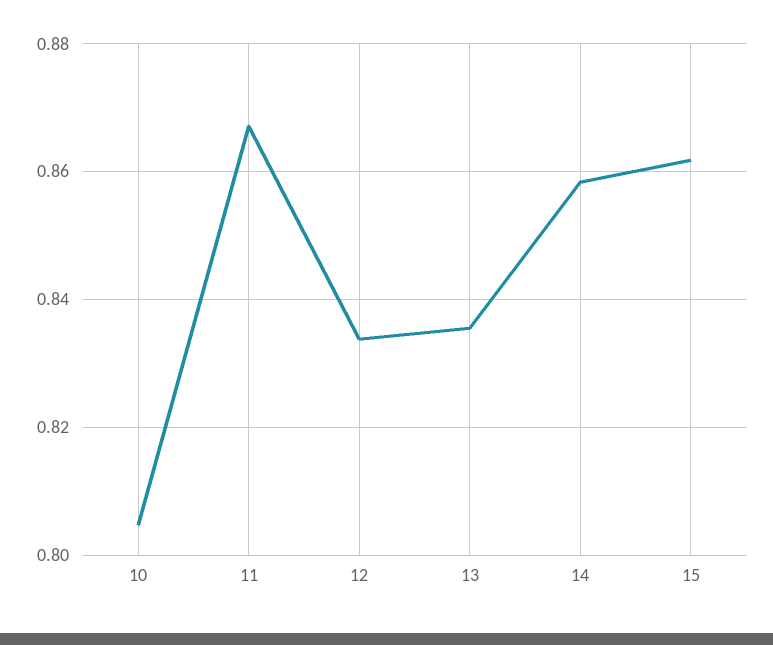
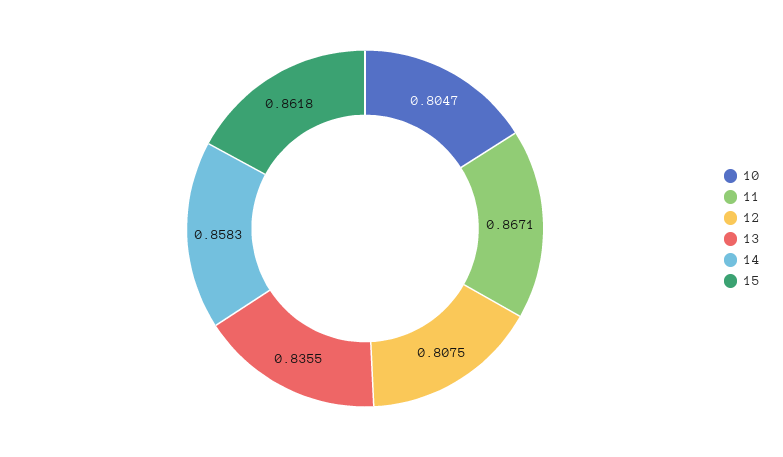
12: 0.834 -> 0.8075

